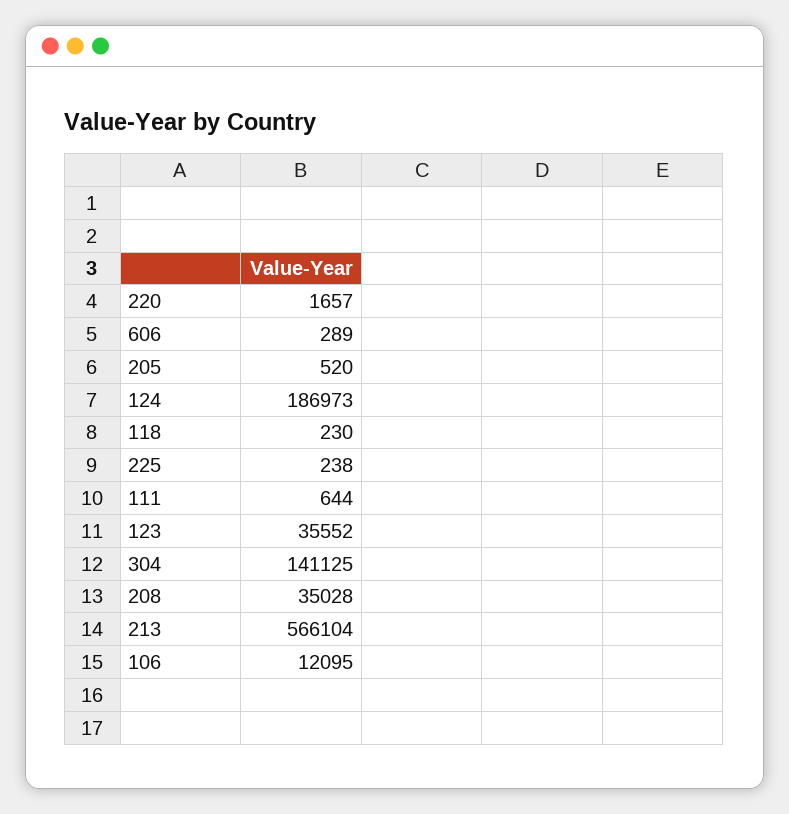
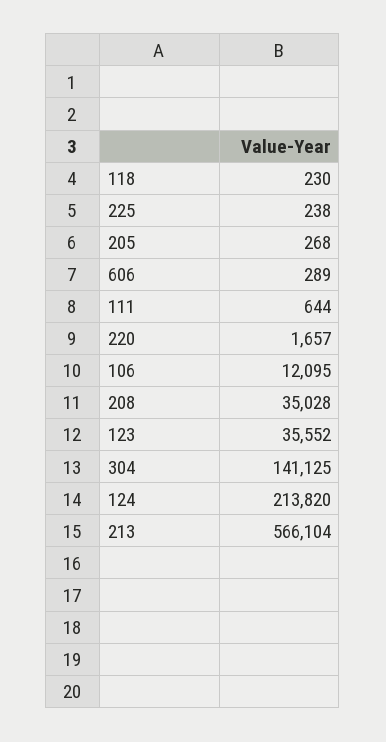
205: 520 -> 268
124: 186973 -> 213820

